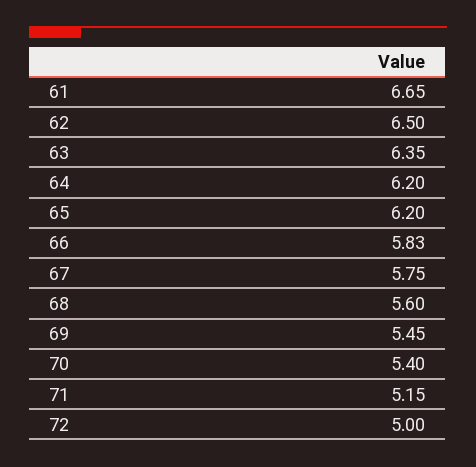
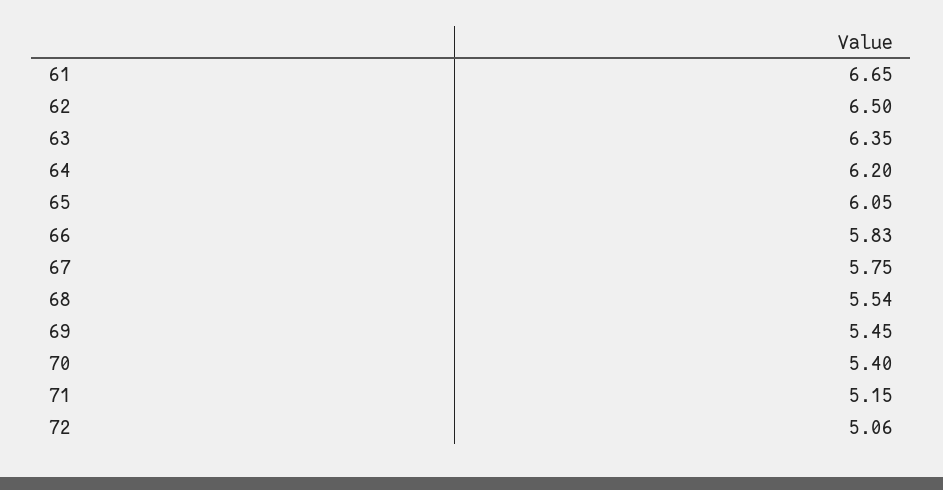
65: 6.2 -> 6.05
68: 5.6 -> 5.54
72: 5 -> 5.06

